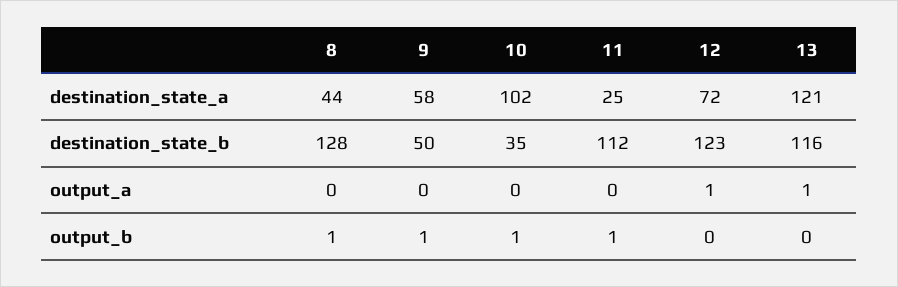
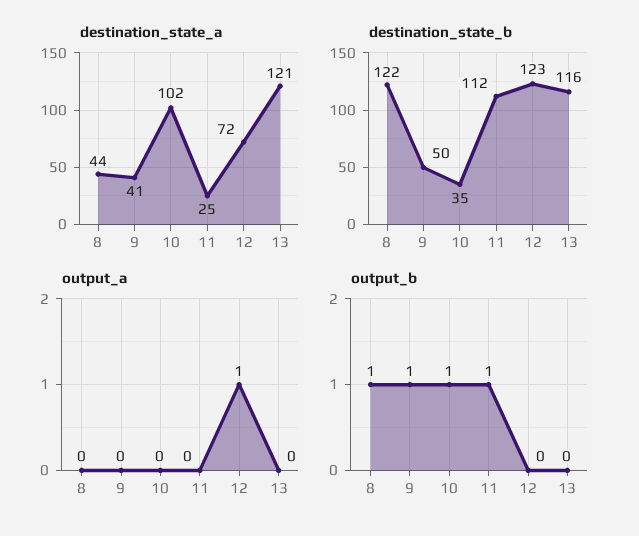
destination_state_a, 9: 58 -> 41
destination_state_b, 8: 128 -> 122
output_a, 13: 1 -> 0

